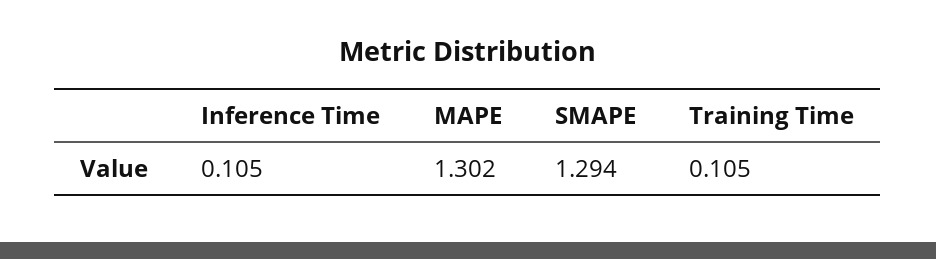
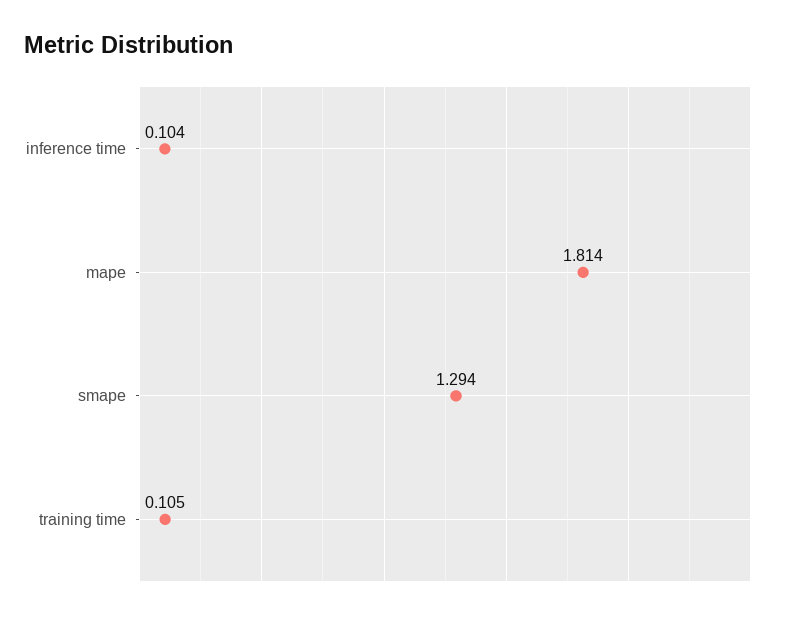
Inference Time: 0.105 -> 0.104
MAPE: 1.302 -> 1.814

